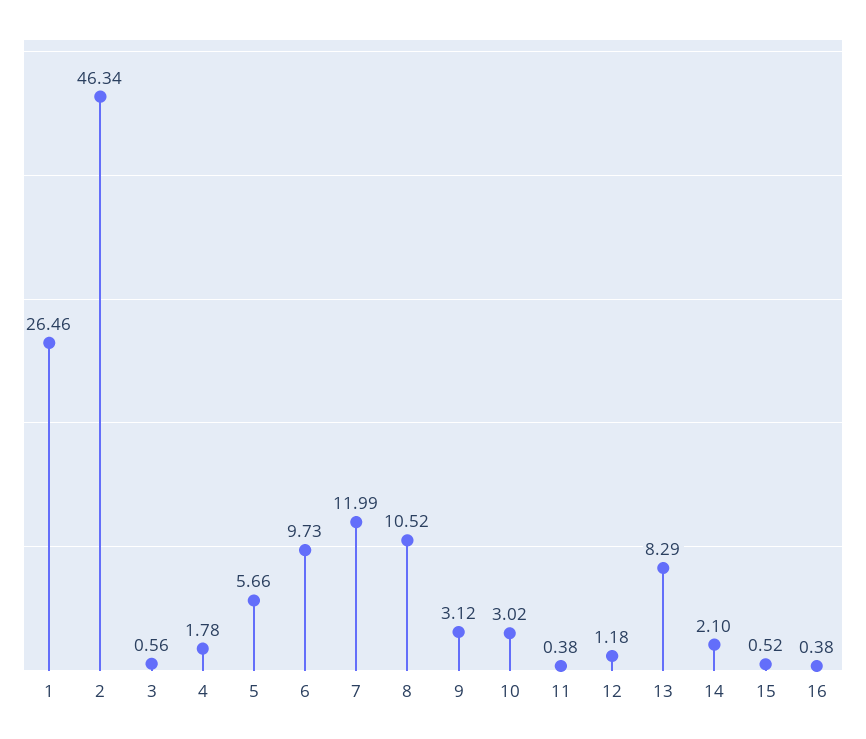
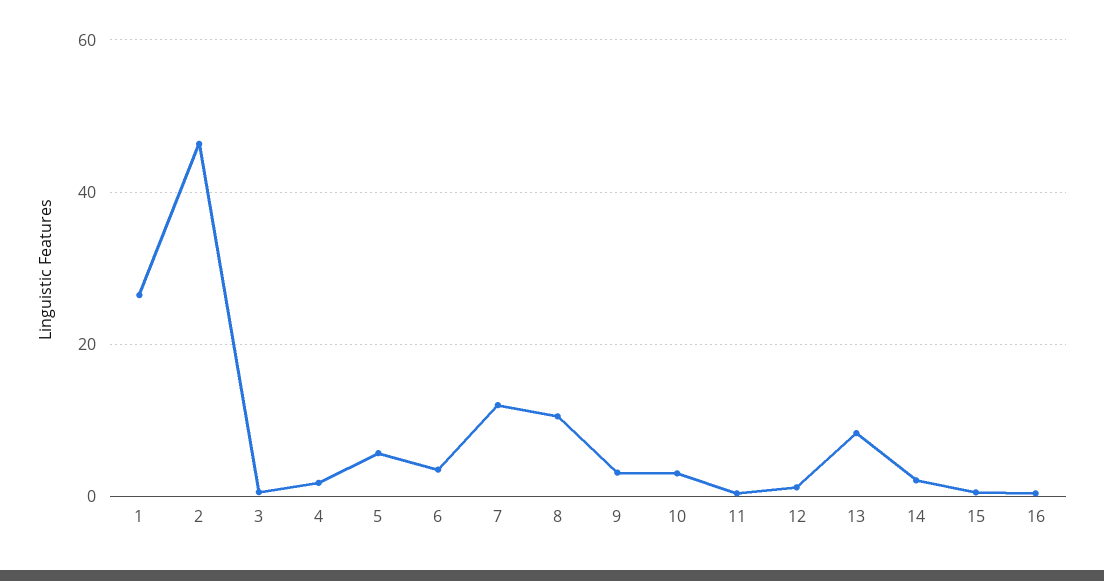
6: 9.73 -> 4

